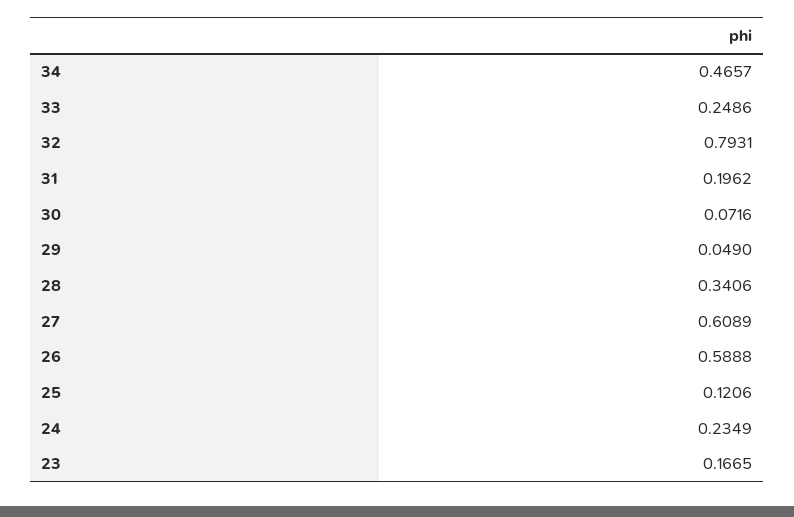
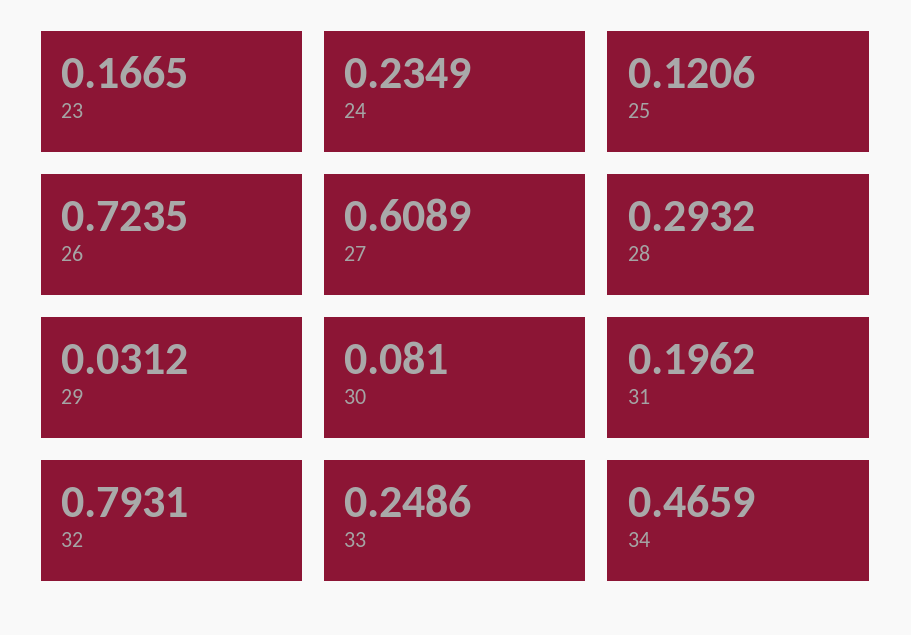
34: 0.4657 -> 0.4659
30: 0.0716 -> 0.081
29: 0.049 -> 0.0312
28: 0.3406 -> 0.2932
26: 0.5888 -> 0.7235

